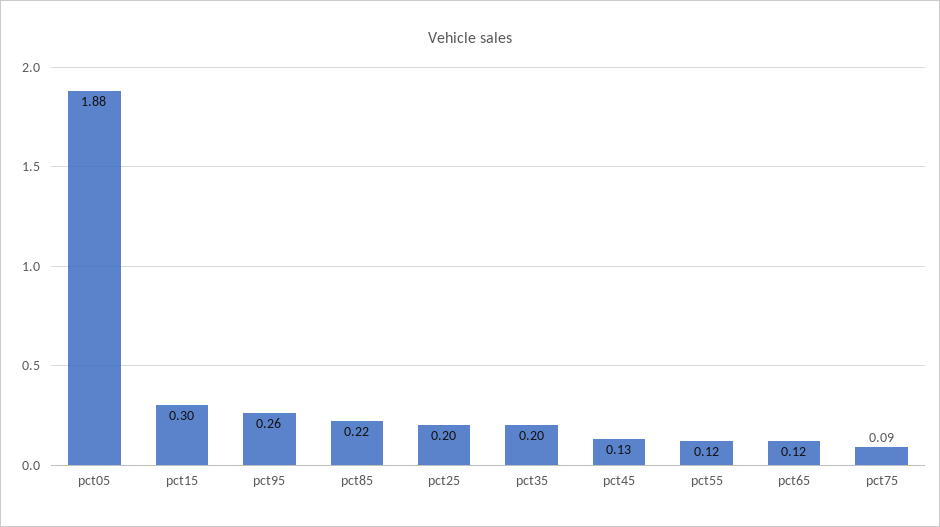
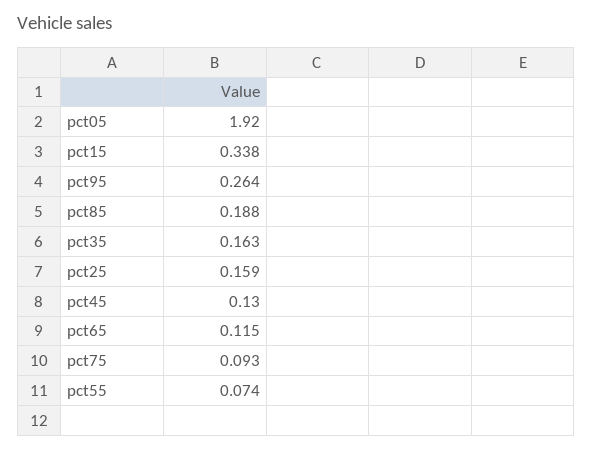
pct05: 1.88 -> 1.92
pct15: 0.3 -> 0.338
pct85: 0.22 -> 0.188
pct25: 0.2 -> 0.159
pct35: 0.2 -> 0.163
pct55: 0.12 -> 0.074

